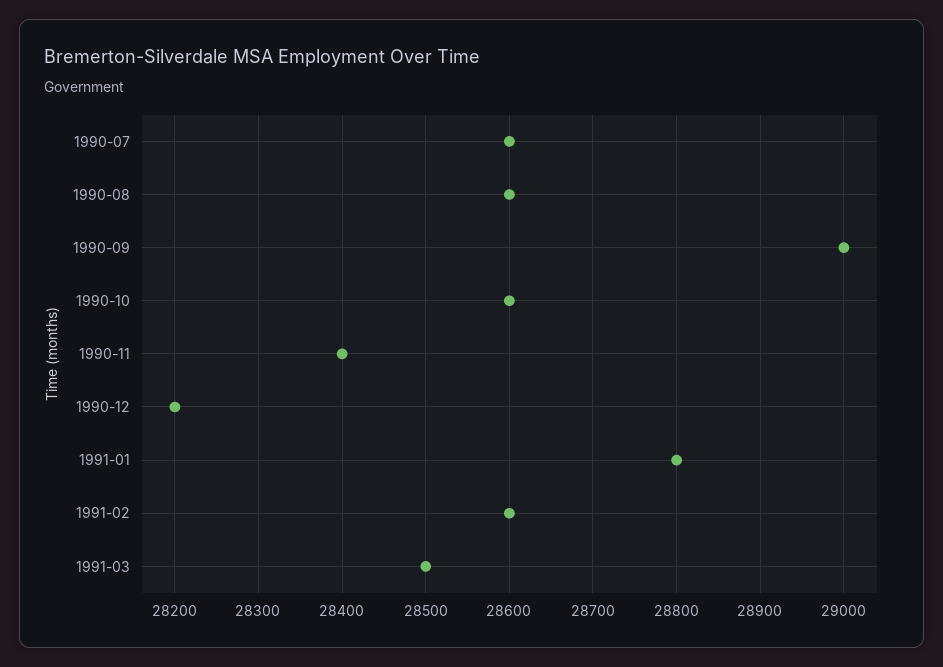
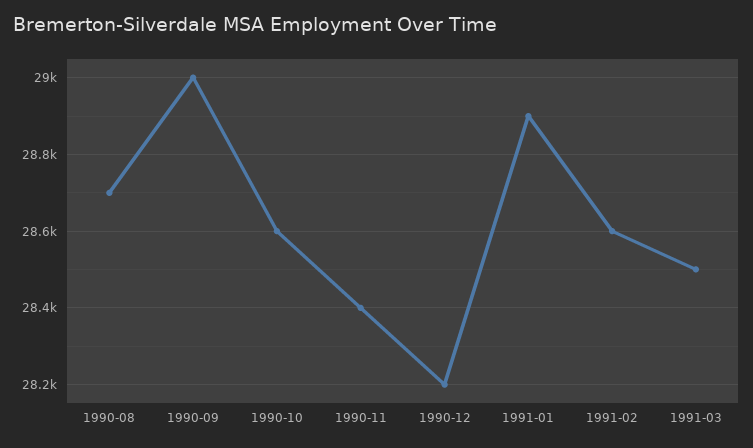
1990-07: 28600 -> none
1990-08: 28600 -> 28700
1991-01: 28800 -> 28900

